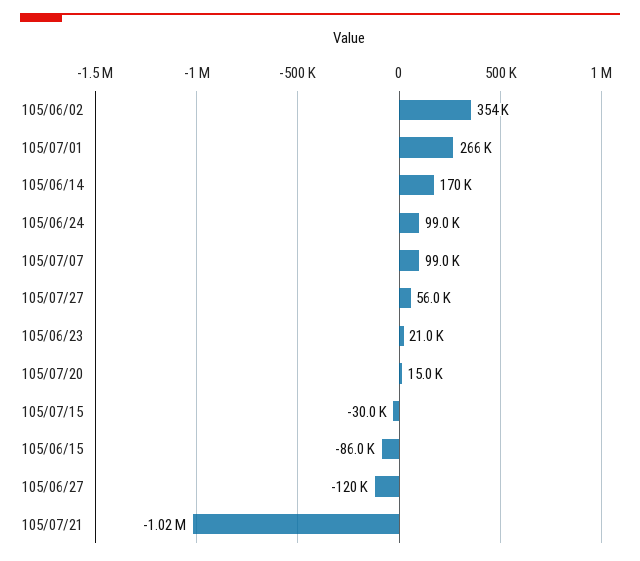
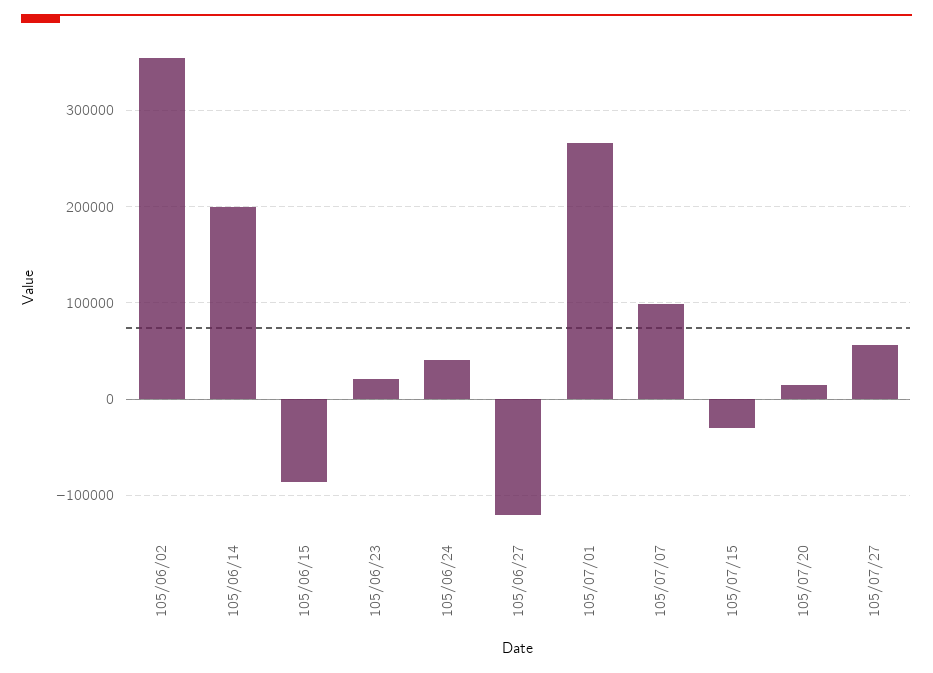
105/06/14: 170000 -> 200000
105/06/24: 99000 -> 40000
105/07/21: -1020000 -> none

